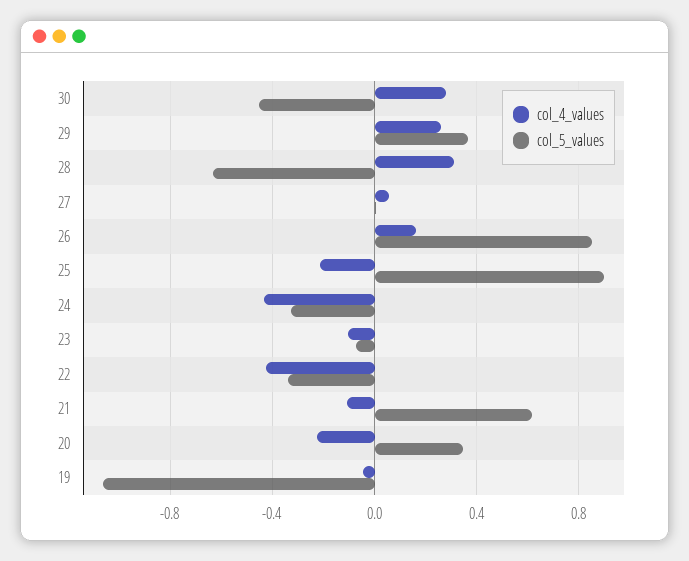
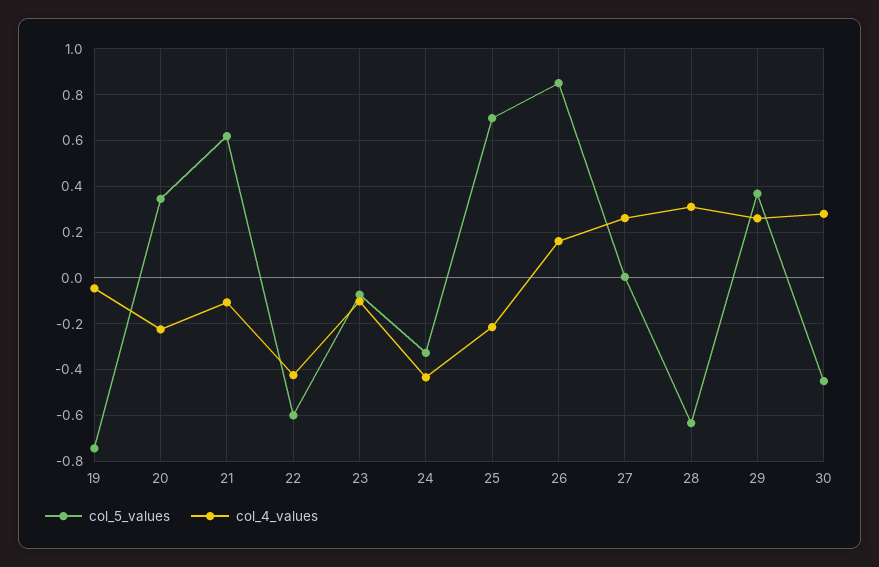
col_4_values, 27: 0.05 -> 0.25
col_5_values, 25: 0.9 -> 0.7
col_5_values, 22: -0.35 -> -0.6
col_5_values, 19: -1.05 -> -0.75

